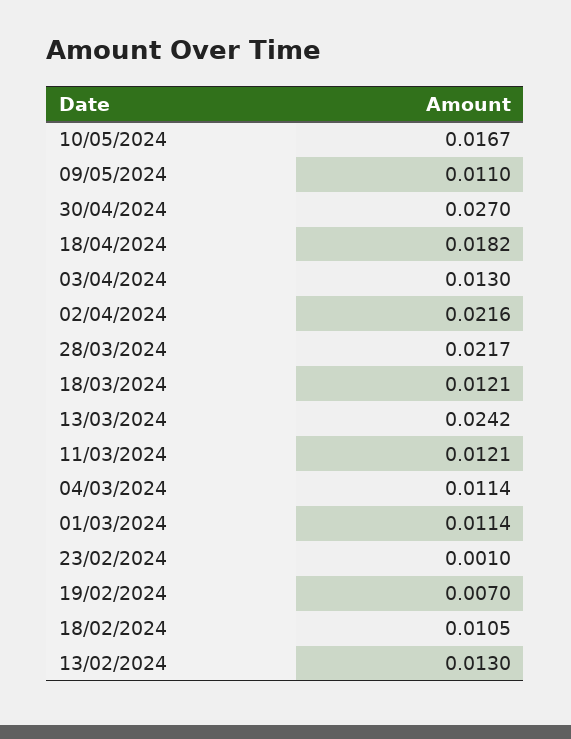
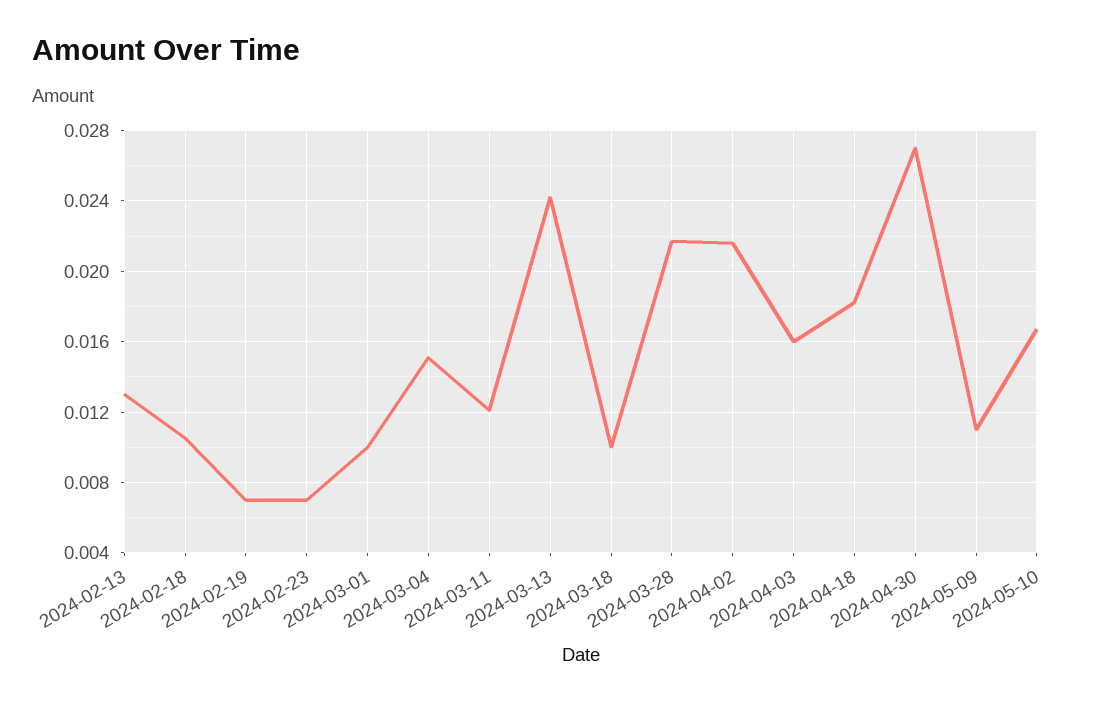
03/04/2024: 0.013 -> 0.016
18/03/2024: 0.0121 -> 0.01
04/03/2024: 0.0114 -> 0.015
01/03/2024: 0.0114 -> 0.01
23/02/2024: 0.001 -> 0.007

